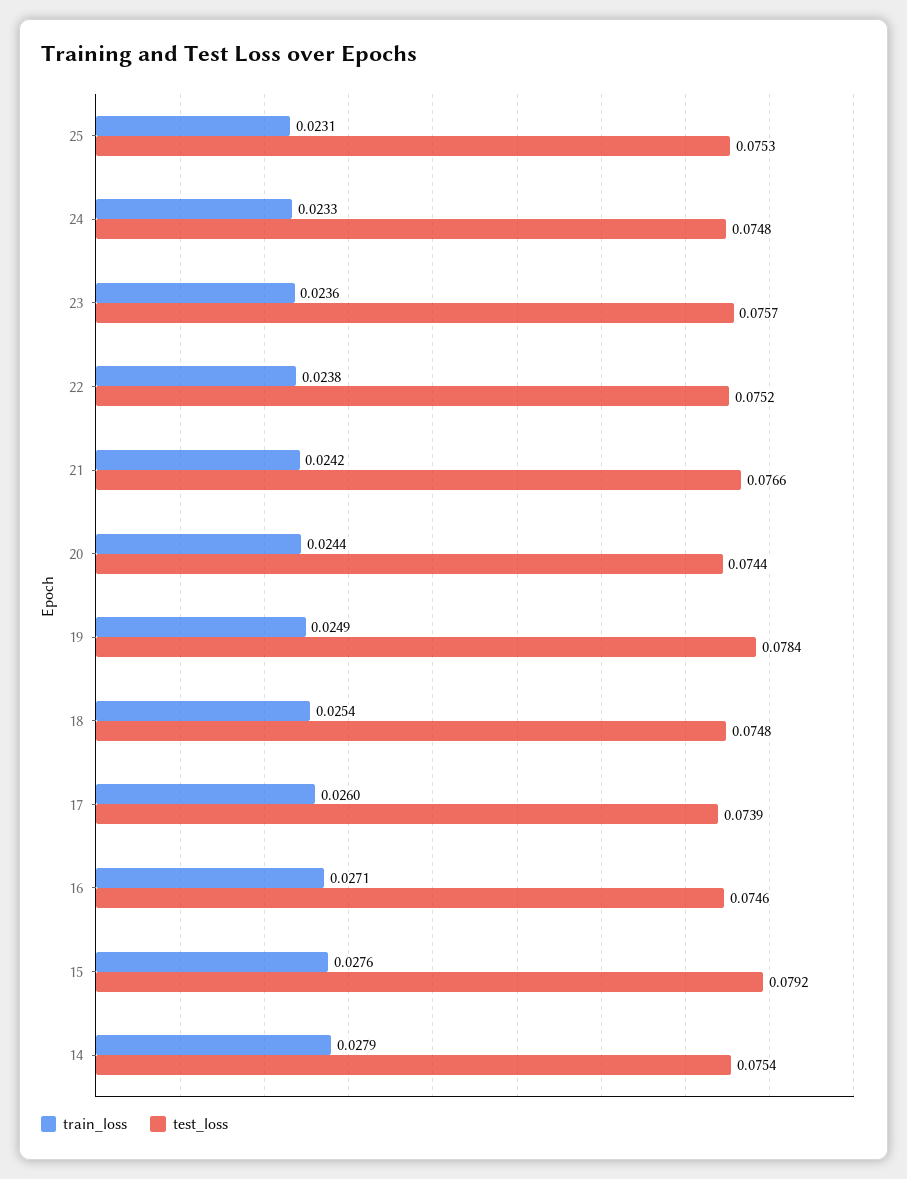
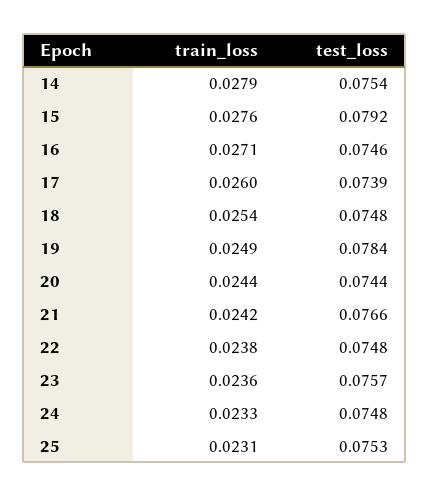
test_loss, 22: 0.0752 -> 0.0748

